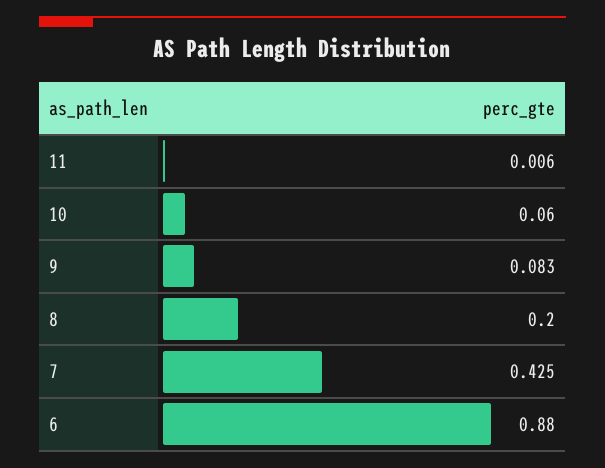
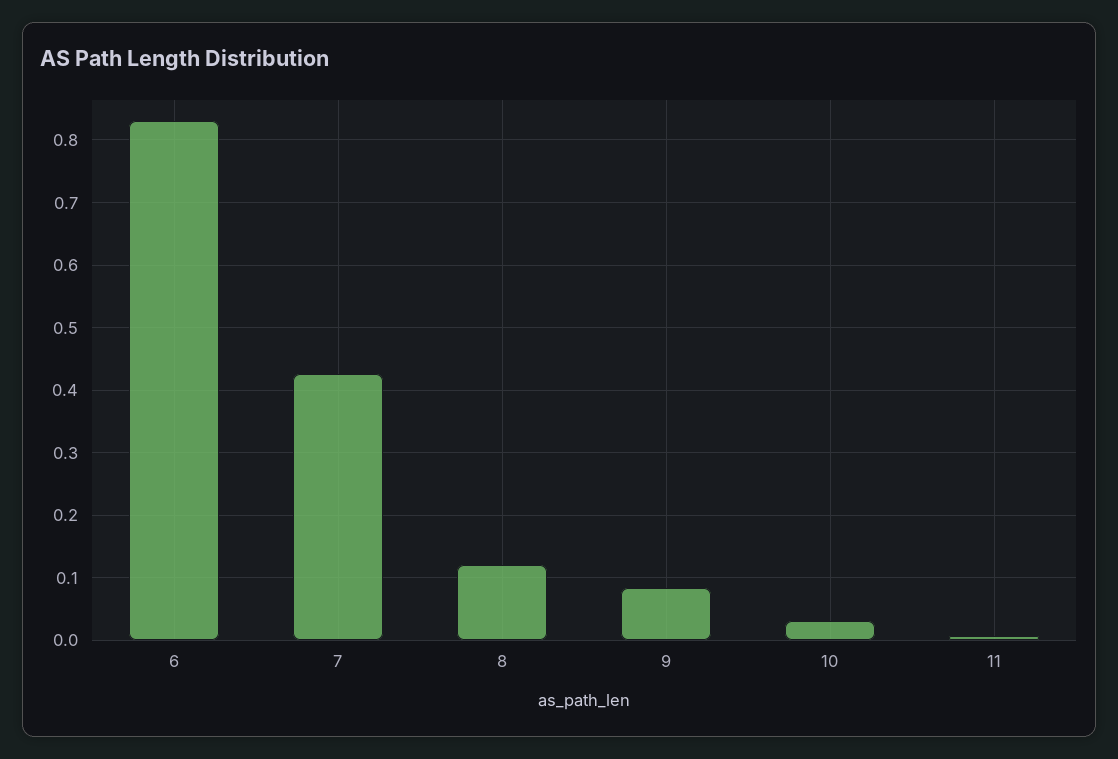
10: 0.06 -> 0.03
8: 0.2 -> 0.12
6: 0.88 -> 0.83

